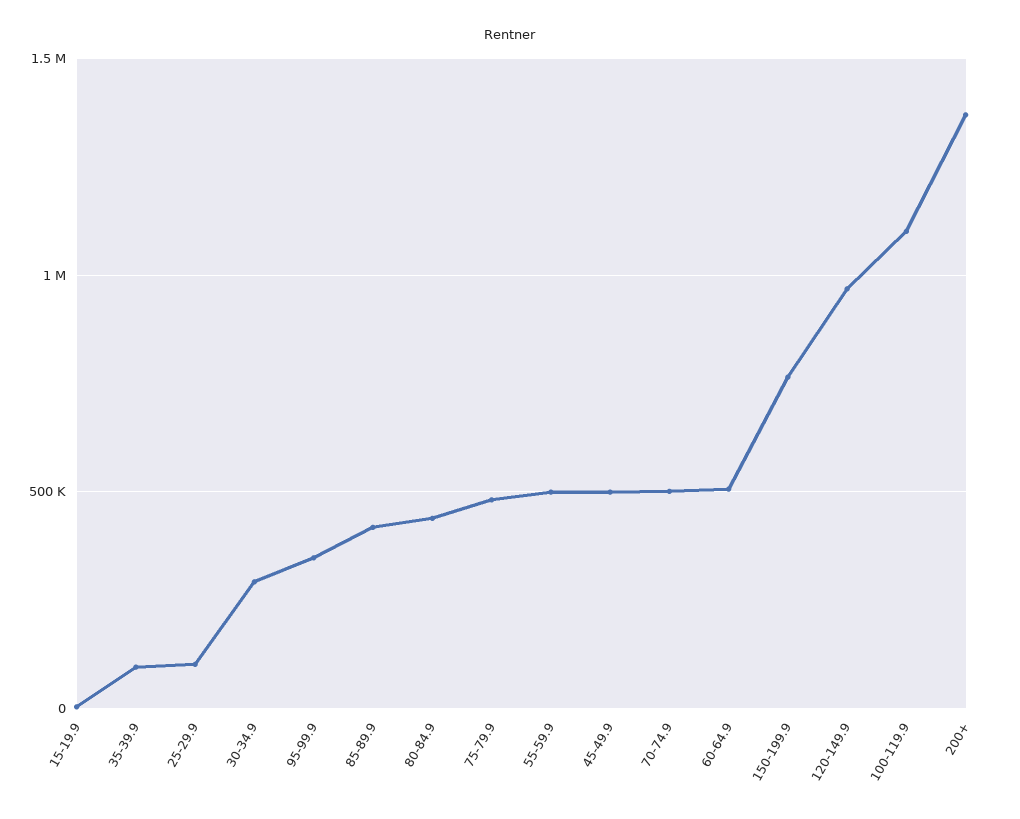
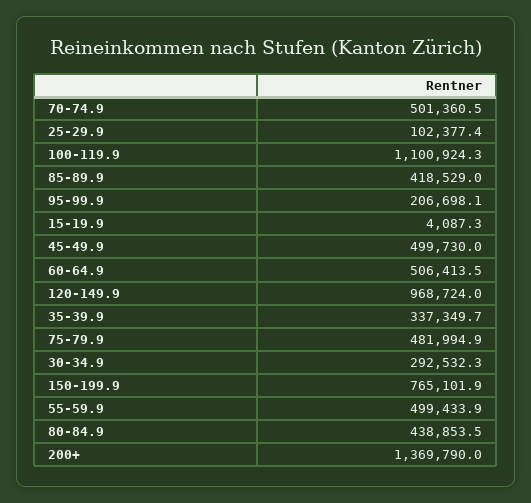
35-39.9: 100000 -> 337349.7
95-99.9: 350000 -> 206698.1

